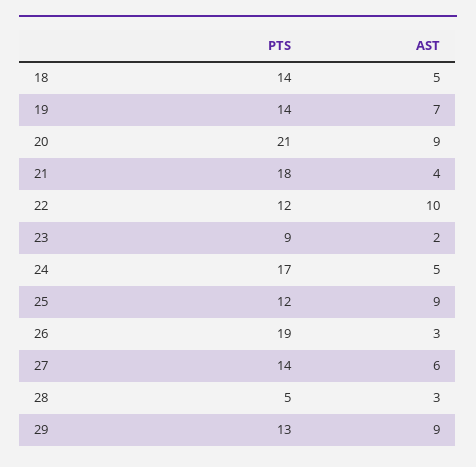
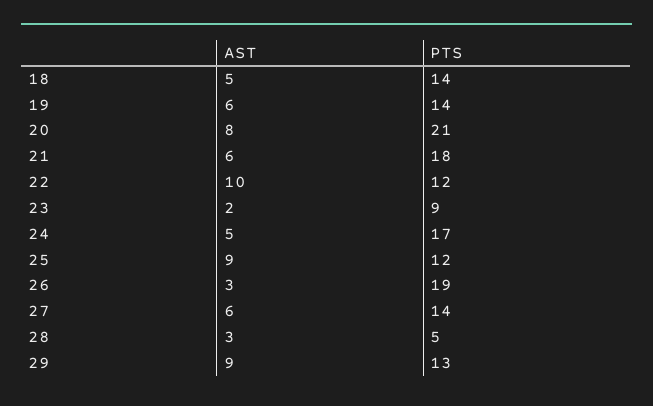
AST, 19: 7 -> 6
AST, 20: 9 -> 8
AST, 21: 4 -> 6

